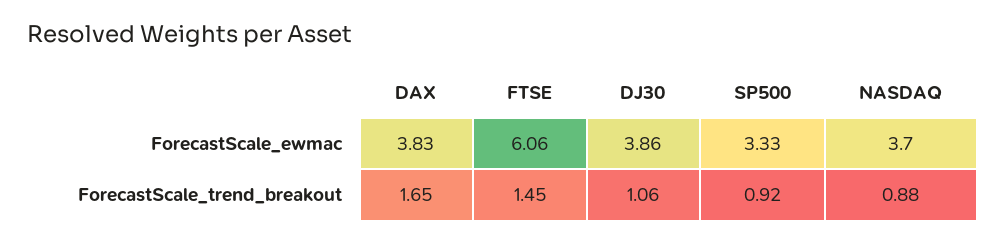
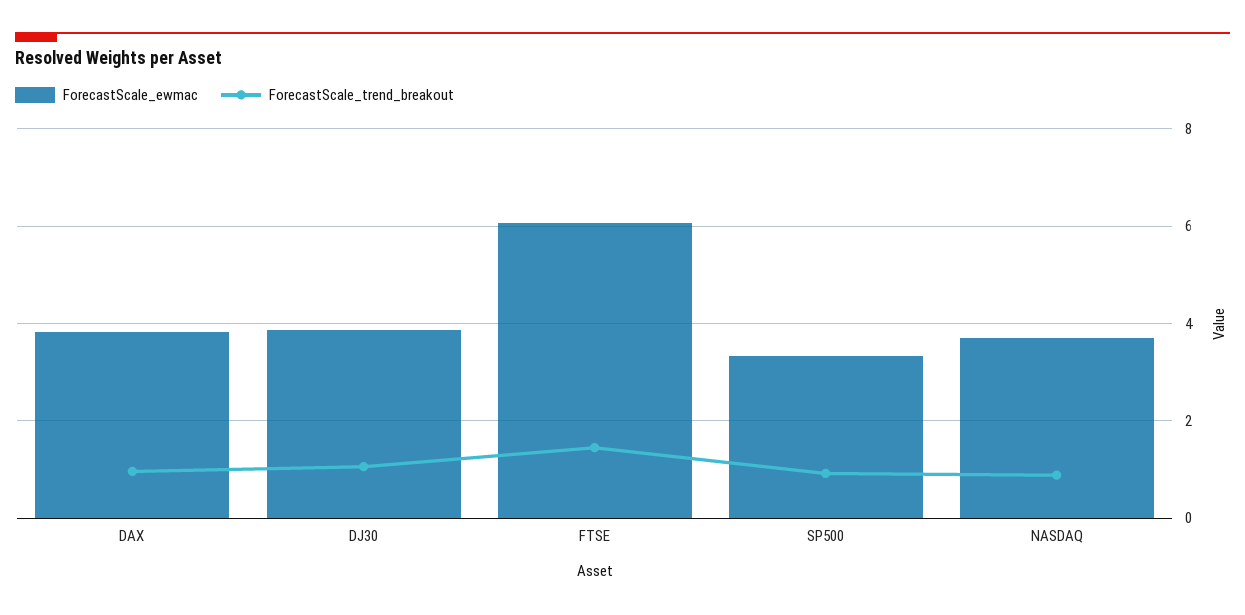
ForecastScale_trend_breakout, DAX: 1.65 -> 1

